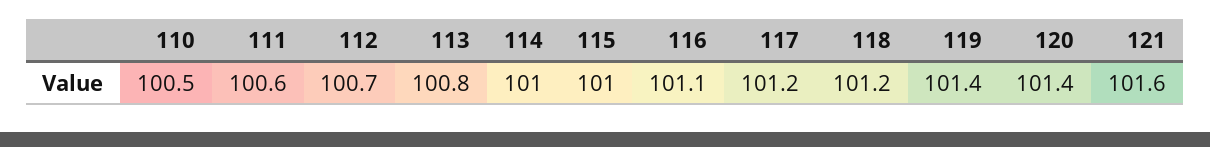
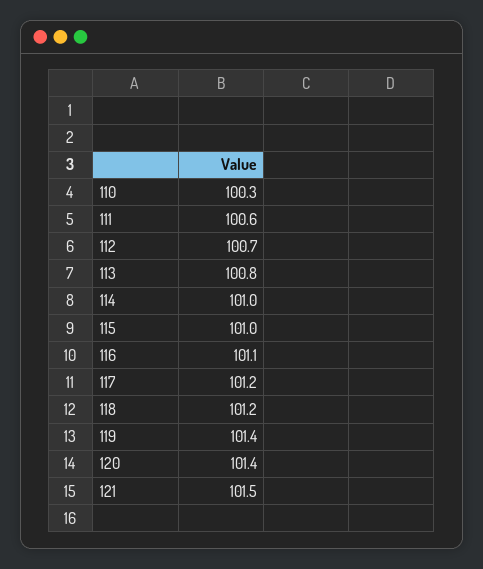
110: 100.5 -> 100.3
121: 101.6 -> 101.5

